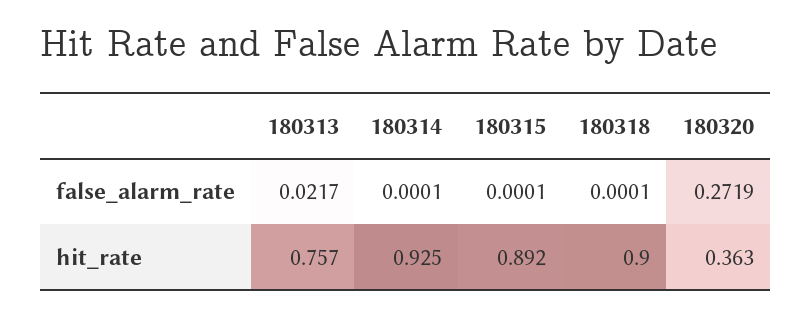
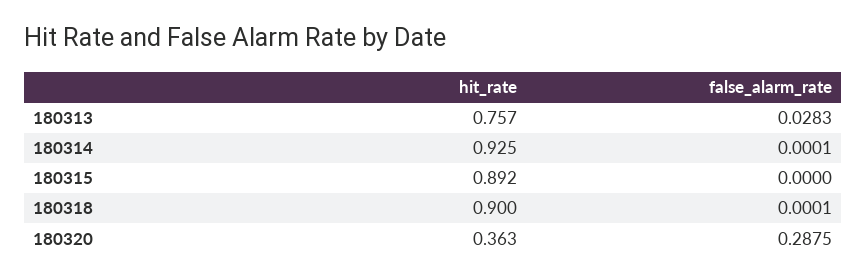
180313, false_alarm_rate: 0.0217 -> 0.0283
180315, false_alarm_rate: 0.0001 -> 0
180320, false_alarm_rate: 0.2719 -> 0.2875

